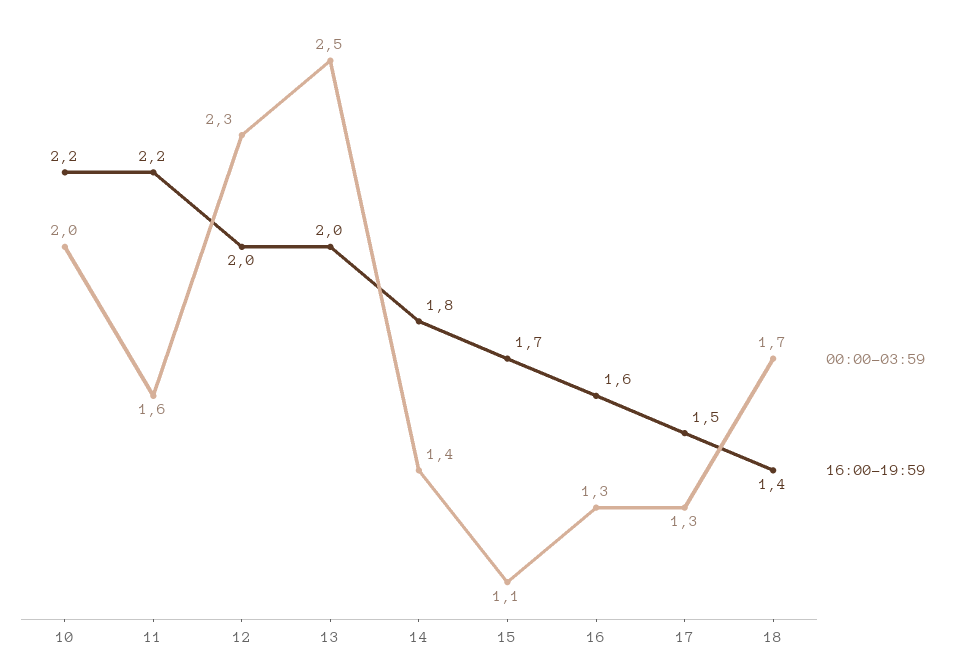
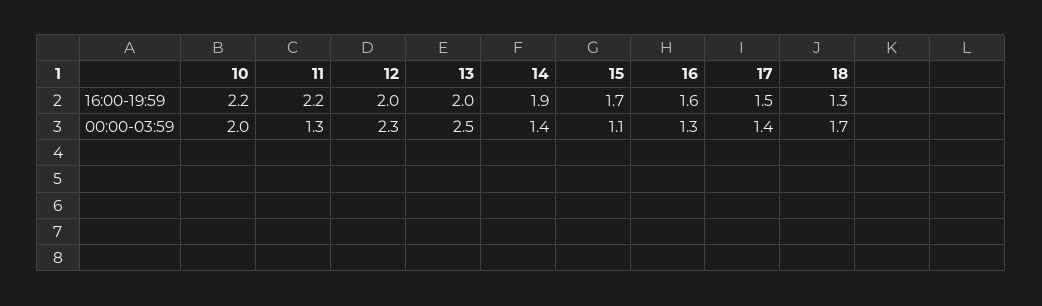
00:00-03:59, 11: 1.6 -> 1.3
16:00-19:59, 14: 1.8 -> 1.9
00:00-03:59, 17: 1.3 -> 1.4
16:00-19:59, 18: 1.4 -> 1.3

